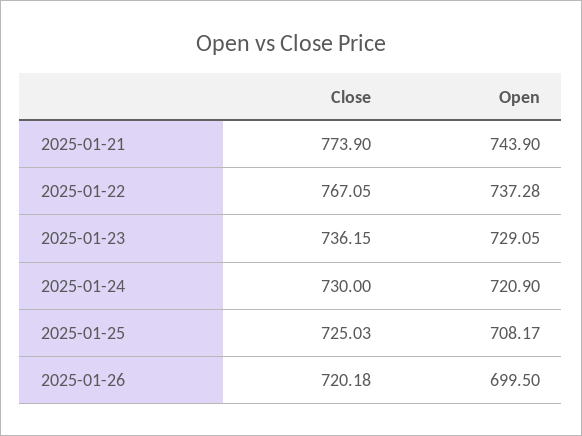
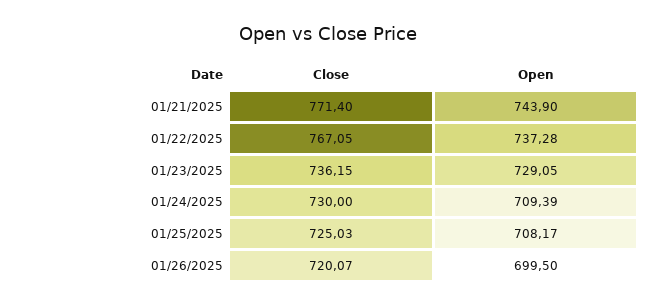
Close, 2025-01-21: 773.9 -> 771.4
Open, 2025-01-24: 720.9 -> 709.39
Close, 2025-01-26: 720.18 -> 720.07

